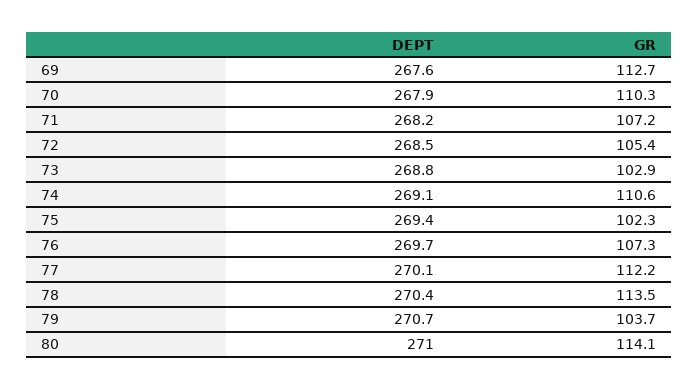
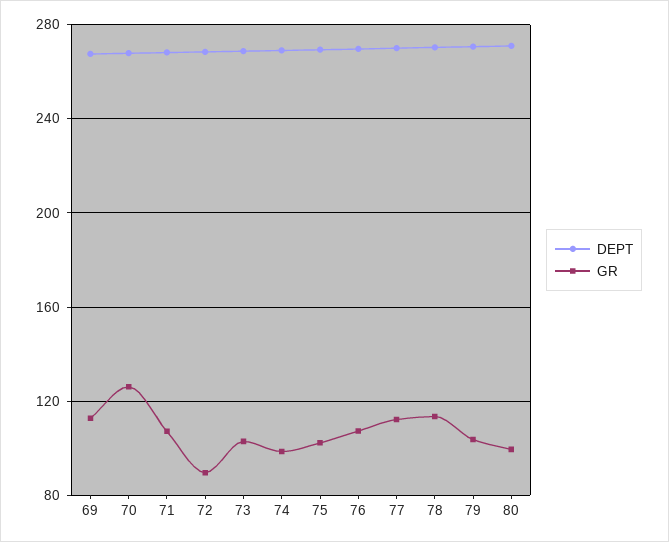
GR, 70: 110.3 -> 125
GR, 72: 105.4 -> 90
GR, 74: 110.6 -> 100
GR, 80: 114.1 -> 100

